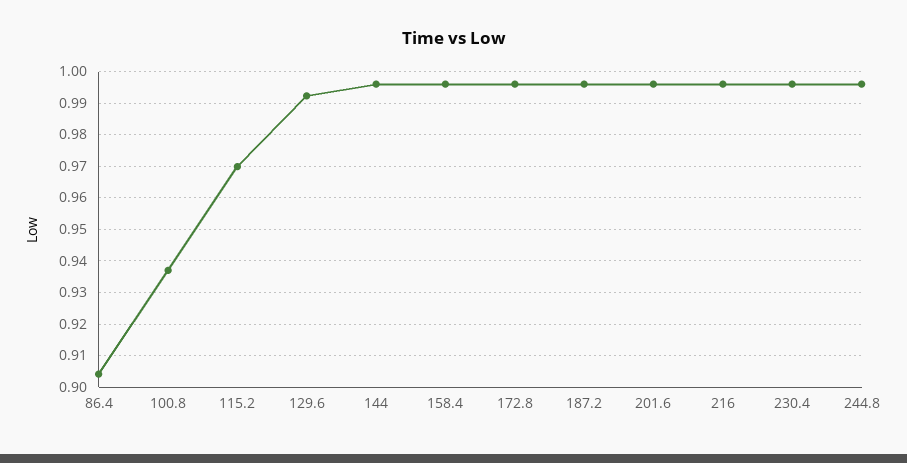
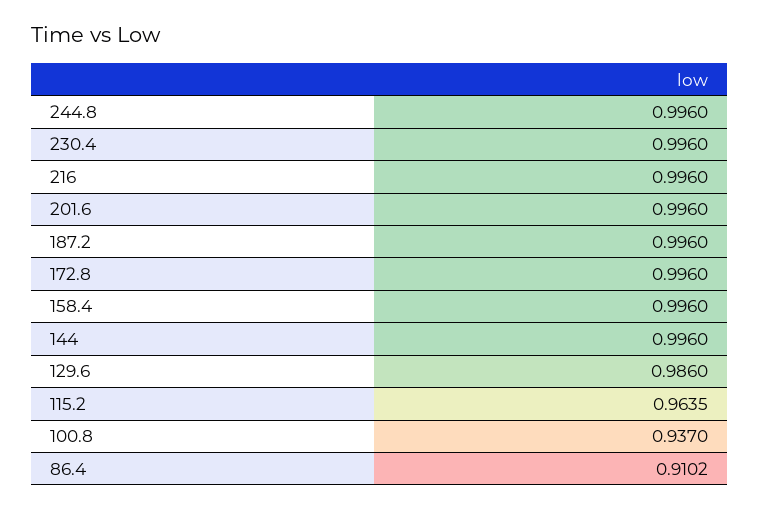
86.4: 0.904 -> 0.9102
115.2: 0.97 -> 0.9635
129.6: 0.992 -> 0.986

